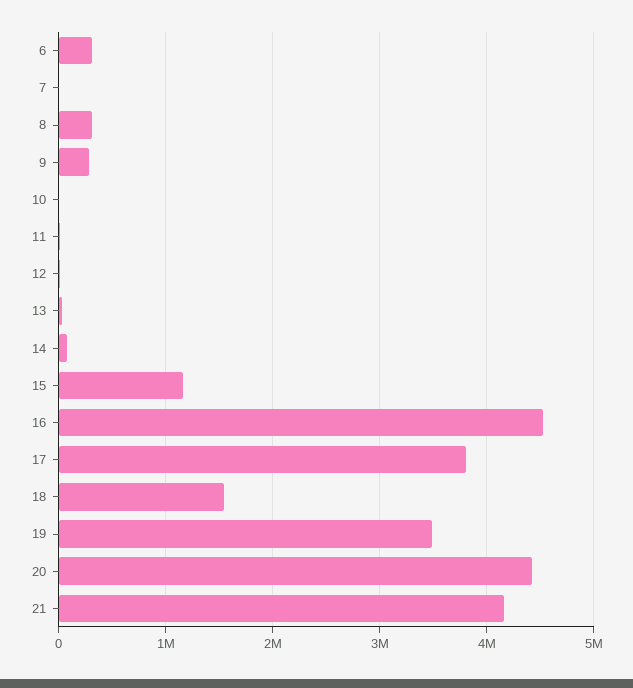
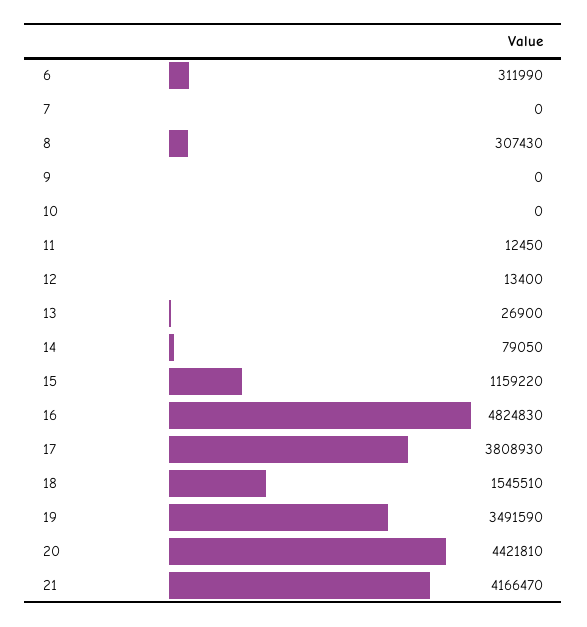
9: 300000 -> 0
16: 4500000 -> 4824830

